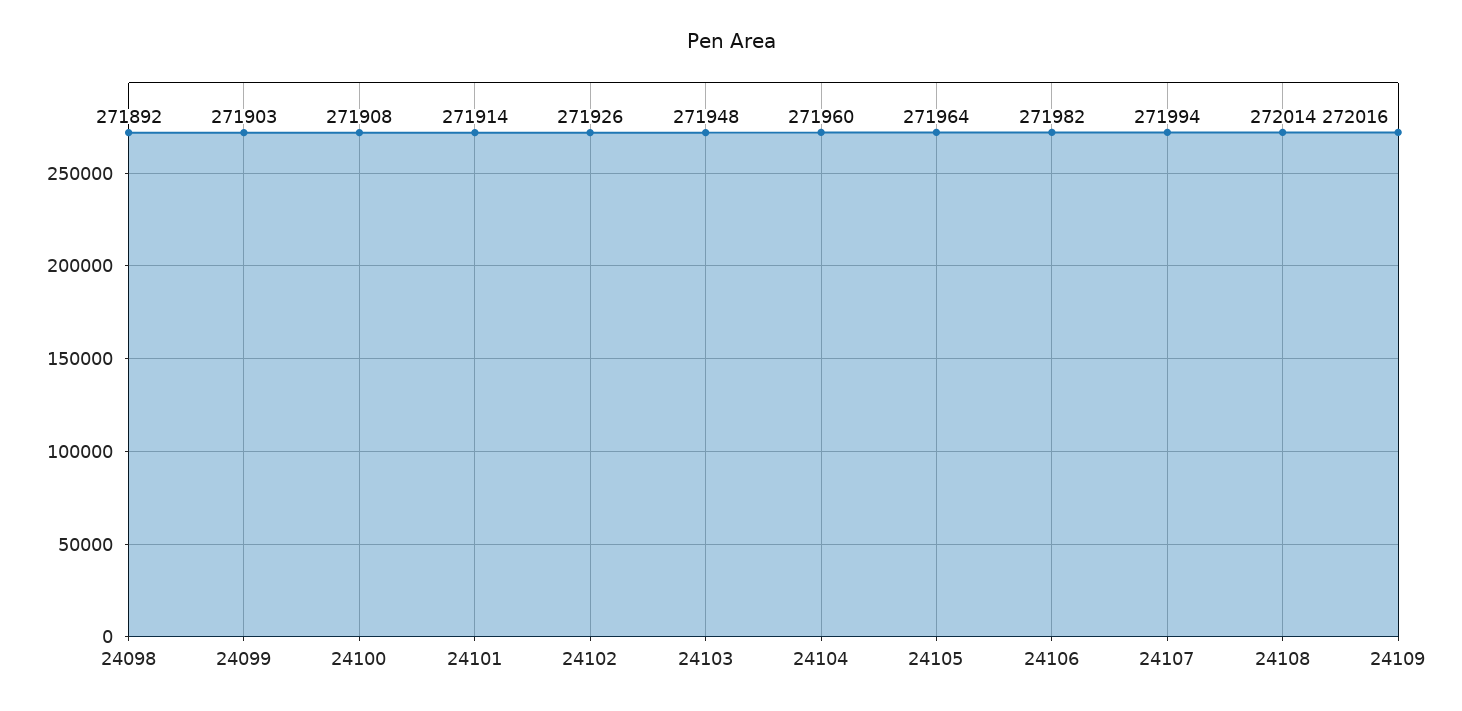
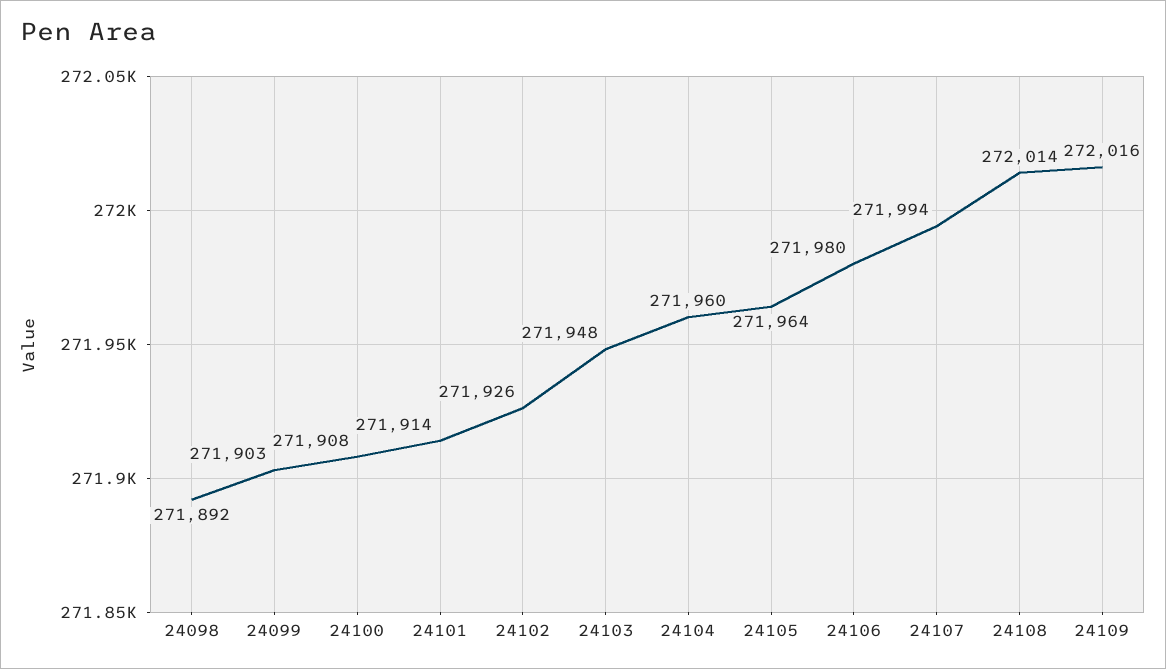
24106: 271982 -> 271980

